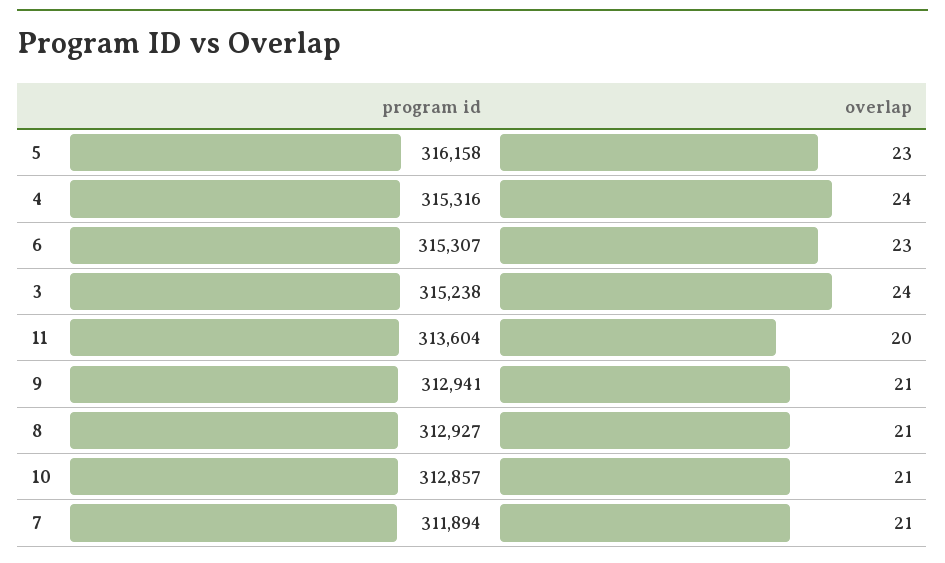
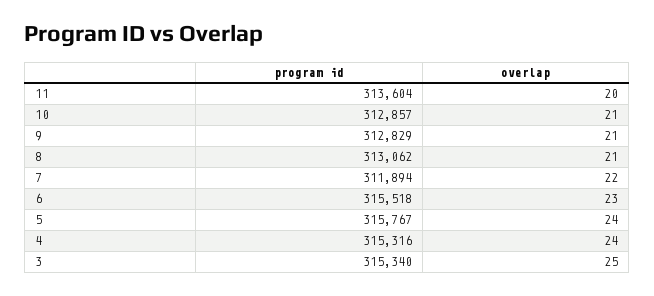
program id, 5: 316158 -> 315767
overlap, 5: 23 -> 24
program id, 6: 315307 -> 315518
program id, 3: 315238 -> 315340
overlap, 3: 24 -> 25
program id, 9: 312941 -> 312829
program id, 8: 312927 -> 313062
overlap, 7: 21 -> 22

